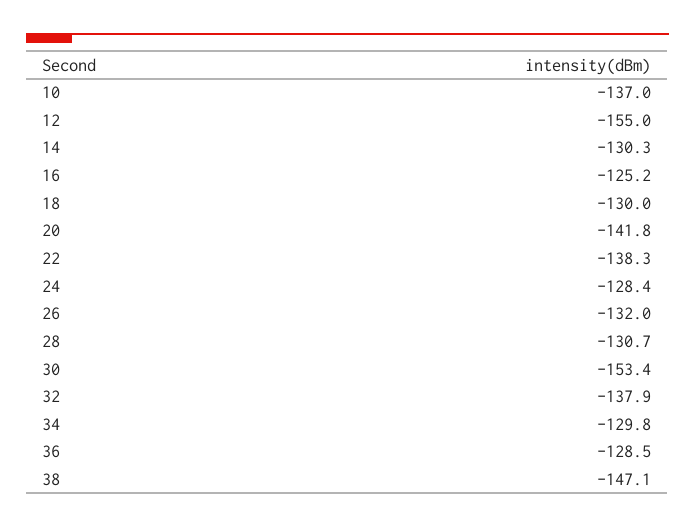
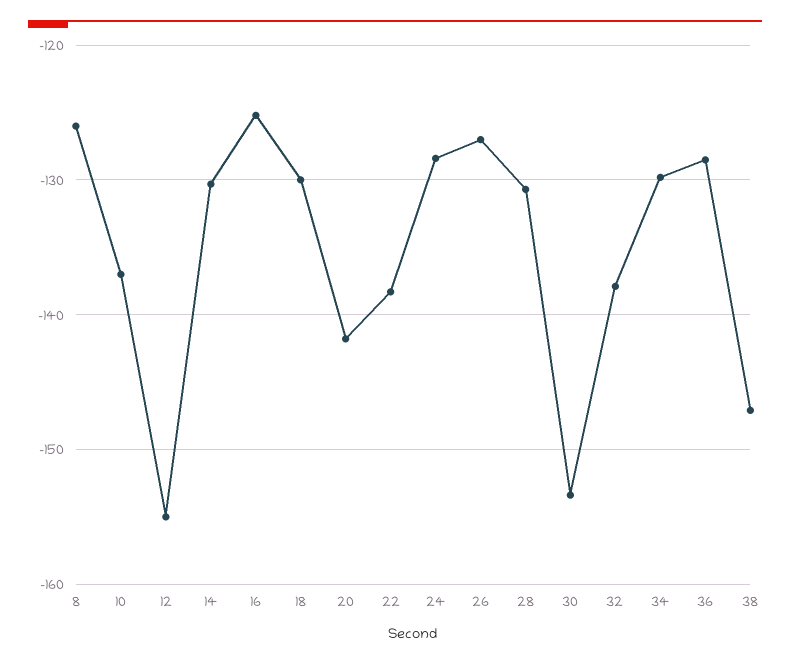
26: -132 -> -127
8: none -> -126

